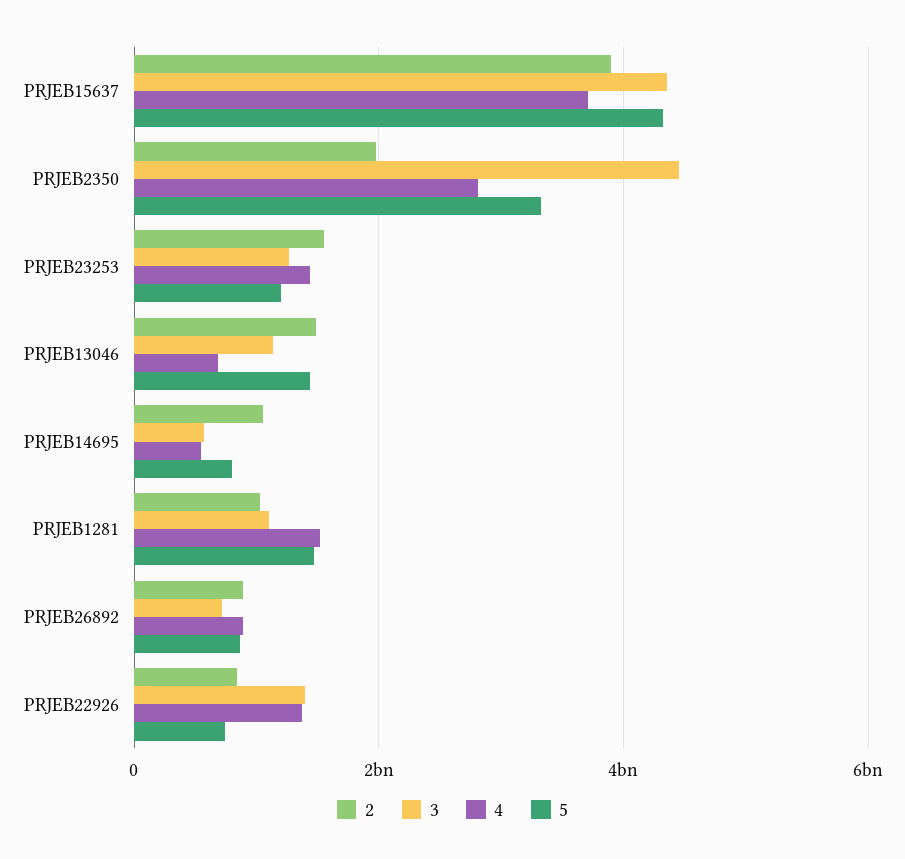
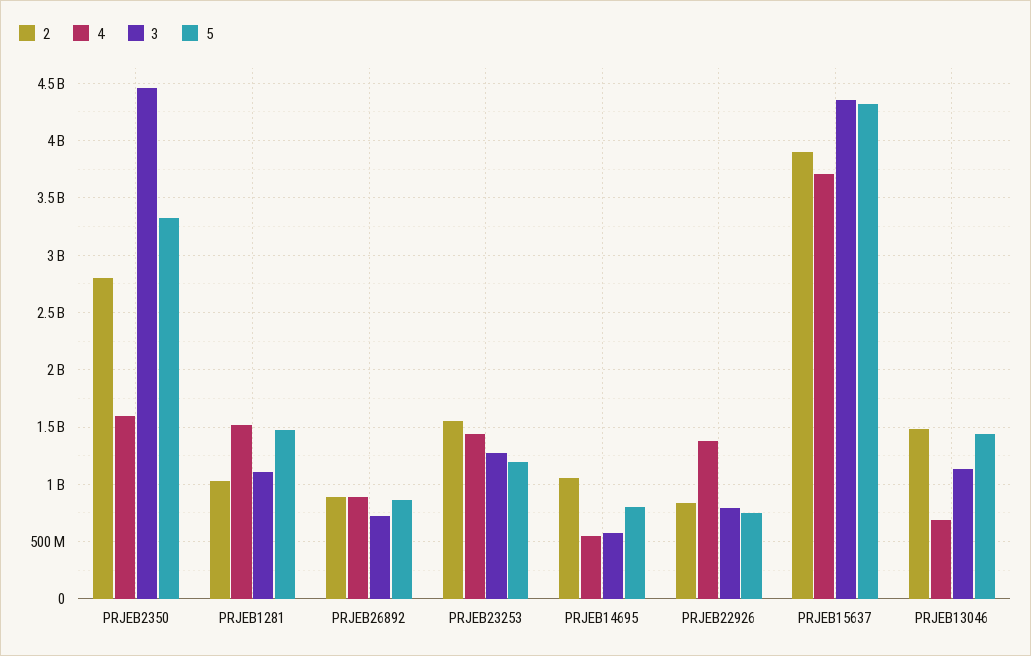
2, PRJEB2350: 2000000000 -> 2800000000
4, PRJEB2350: 2800000000 -> 1600000000
3, PRJEB22926: 1400000000 -> 800000000

